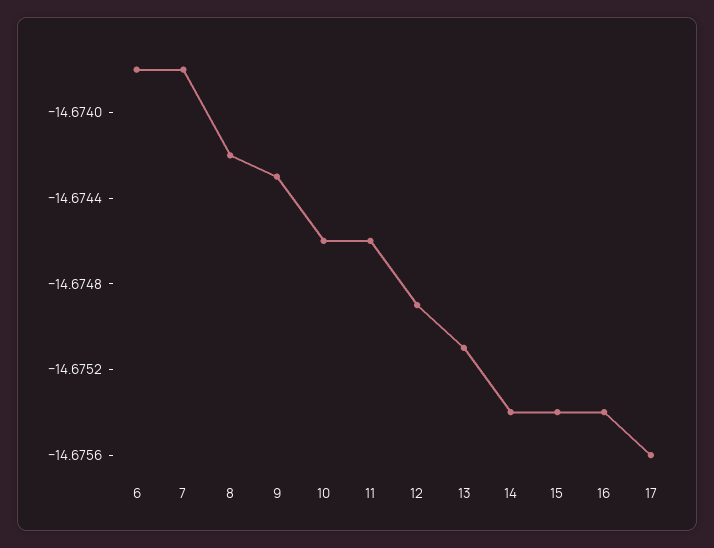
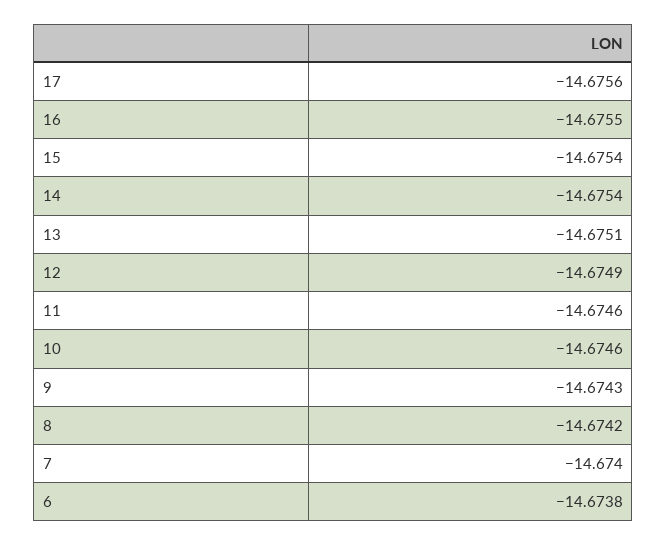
7: -14.6738 -> -14.674
16: -14.6754 -> -14.6755

